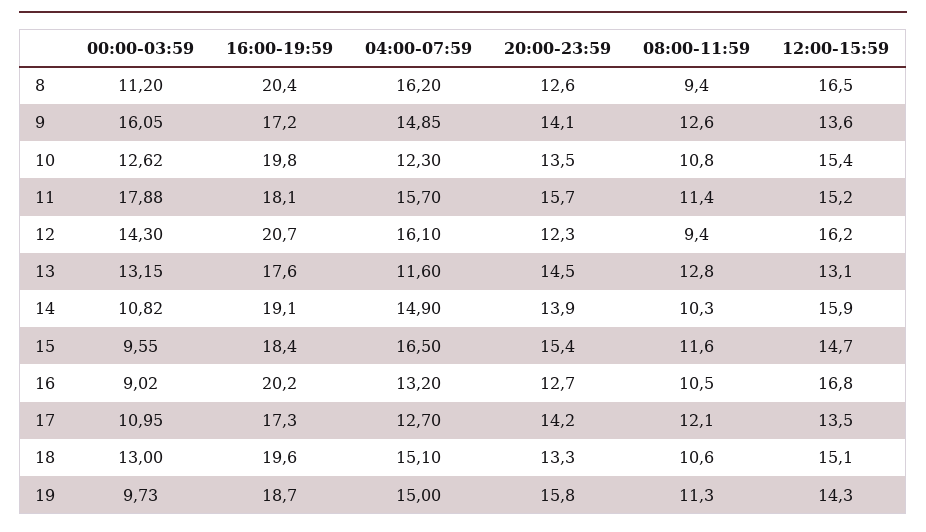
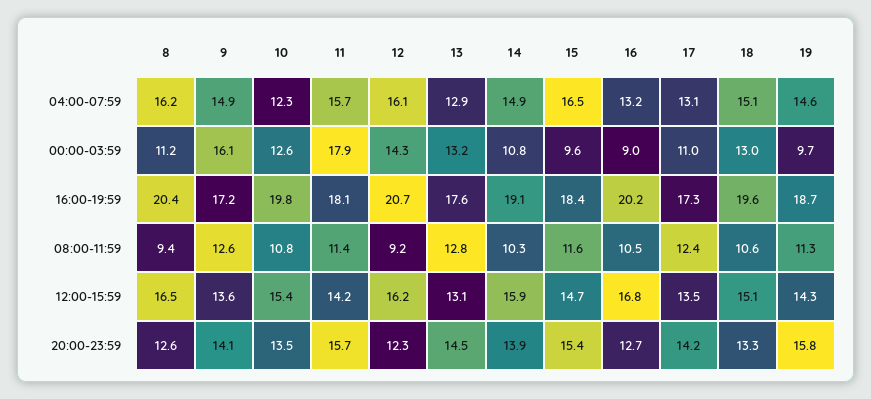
12:00-15:59, 11: 15.2 -> 14.2
08:00-11:59, 12: 9.4 -> 9.2
04:00-07:59, 13: 11.6 -> 12.9
04:00-07:59, 17: 12.7 -> 13.1
08:00-11:59, 17: 12.1 -> 12.4
04:00-07:59, 19: 15 -> 14.6

